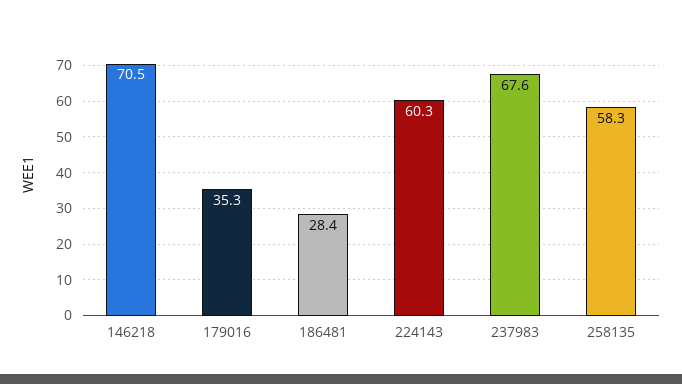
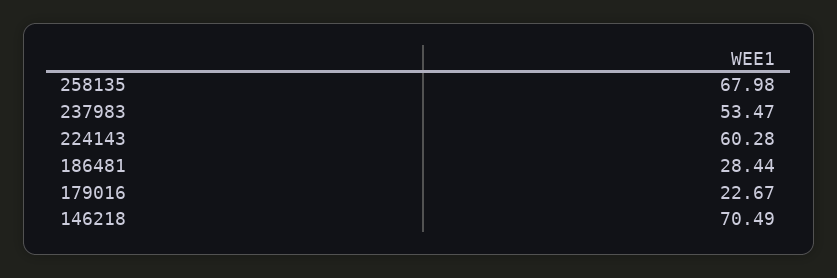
179016: 35.3 -> 22.67
237983: 67.6 -> 53.47
258135: 58.3 -> 67.98

